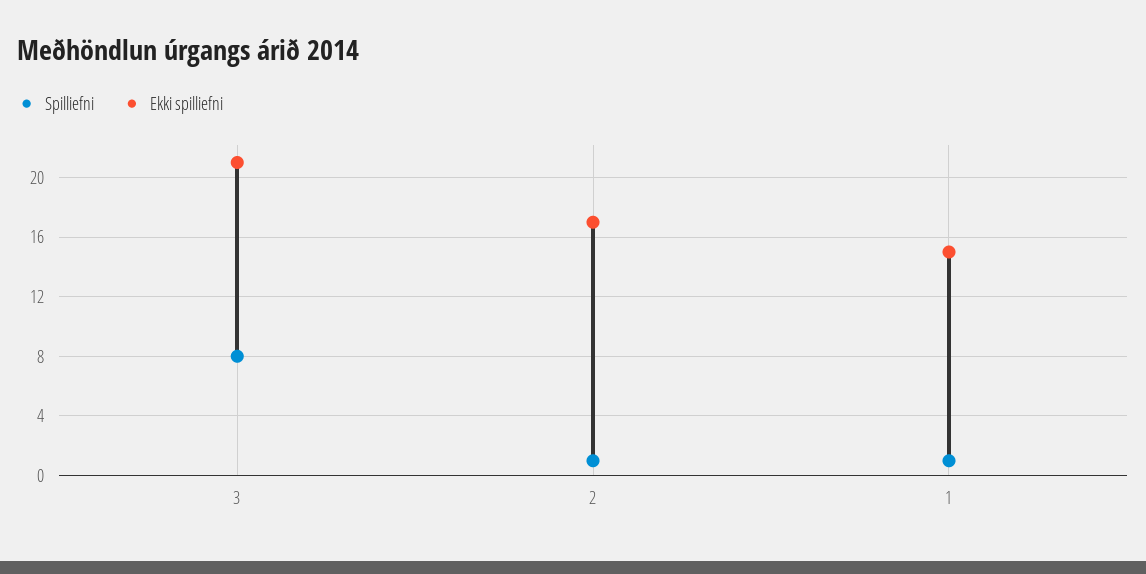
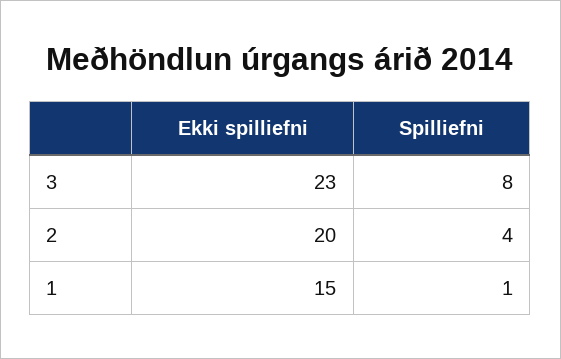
Ekki spilliefni, 3: 21 -> 23
Spilliefni, 2: 1 -> 4
Ekki spilliefni, 2: 17 -> 20

